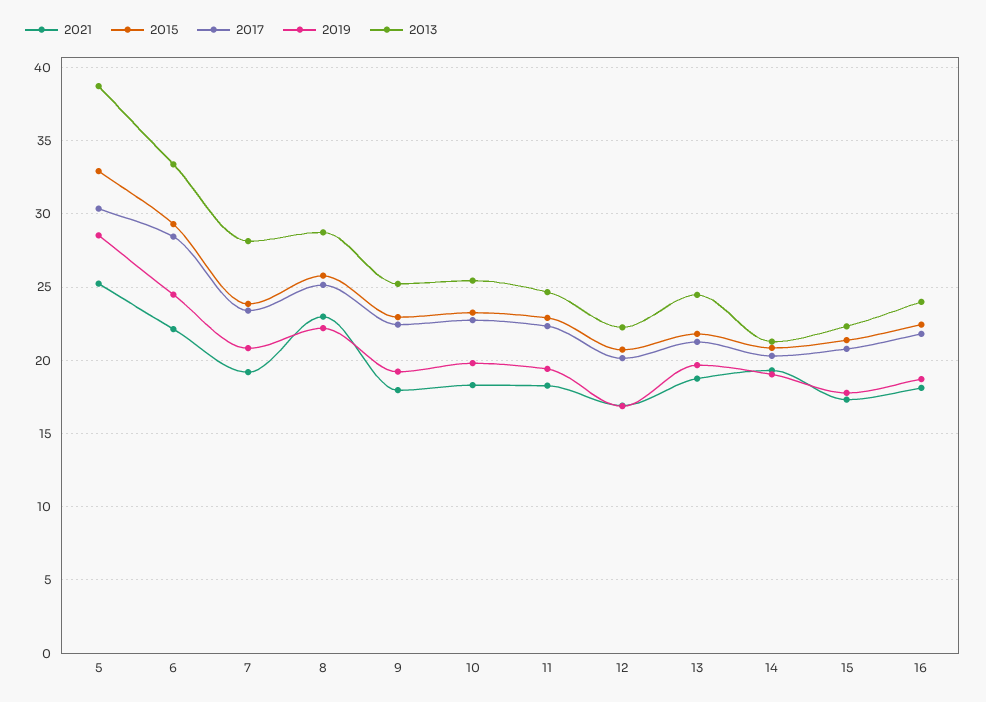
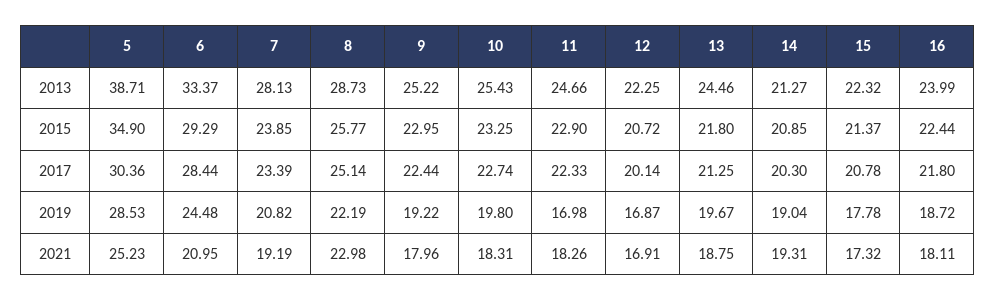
2015, 5: 33 -> 34.9
2021, 6: 22 -> 20.95
2019, 11: 19.5 -> 16.98

